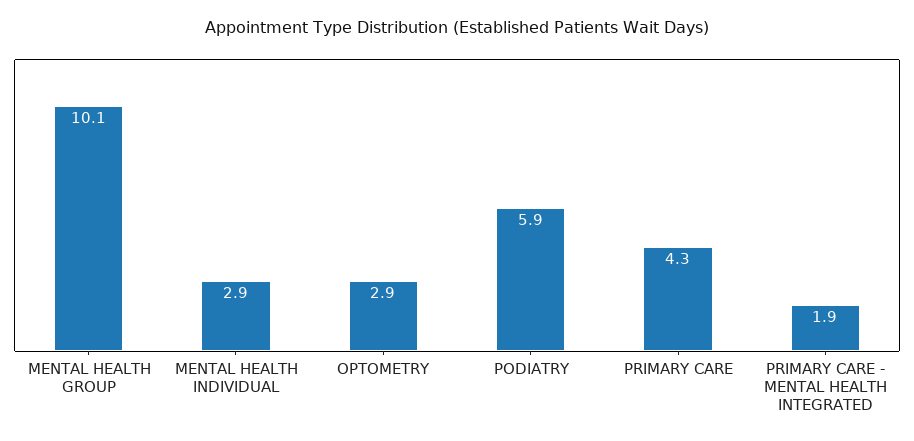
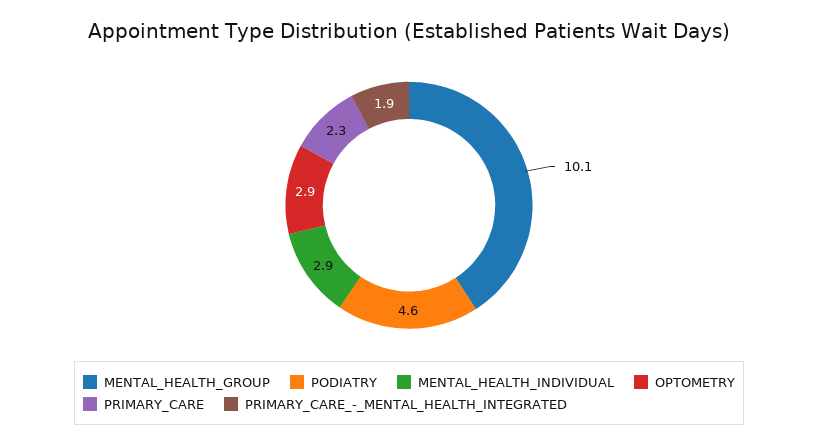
PODIATRY: 5.9 -> 4.6
PRIMARY CARE: 4.3 -> 2.3

